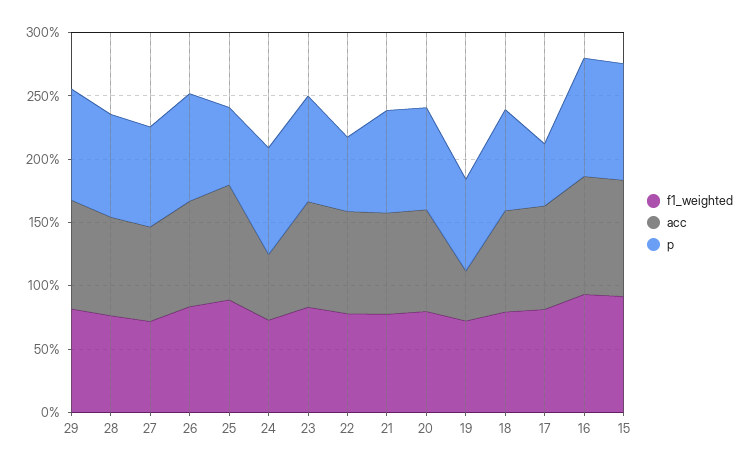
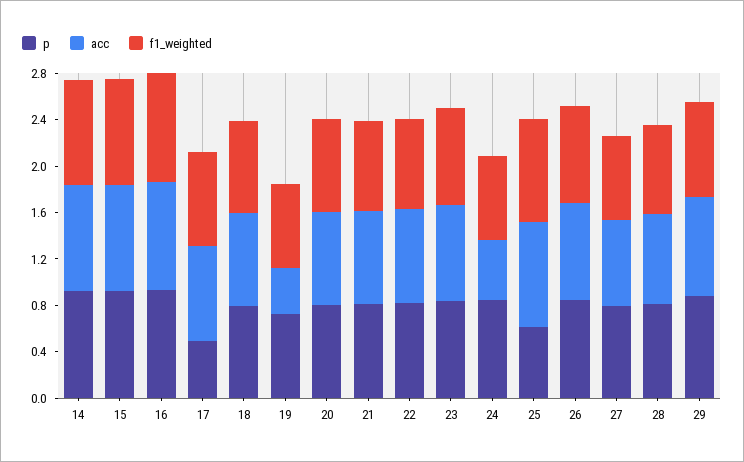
p, 22: 0.6 -> 0.8
p, 14: none -> 0.9
acc, 14: none -> 0.9
f1_weighted, 14: none -> 0.9

